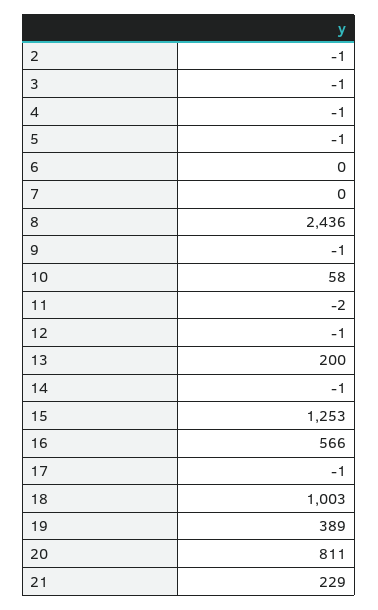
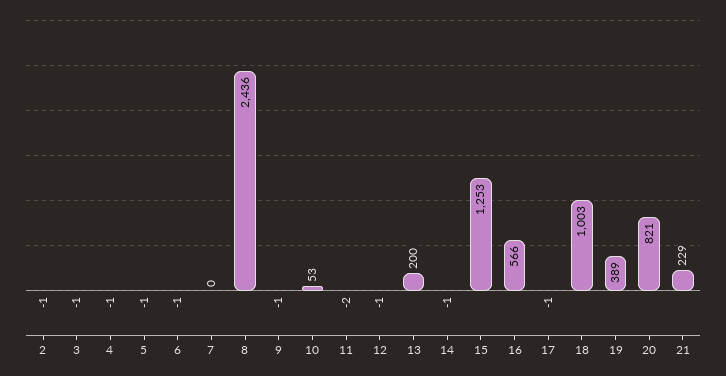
6: 0 -> -1
10: 58 -> 53
20: 811 -> 821

